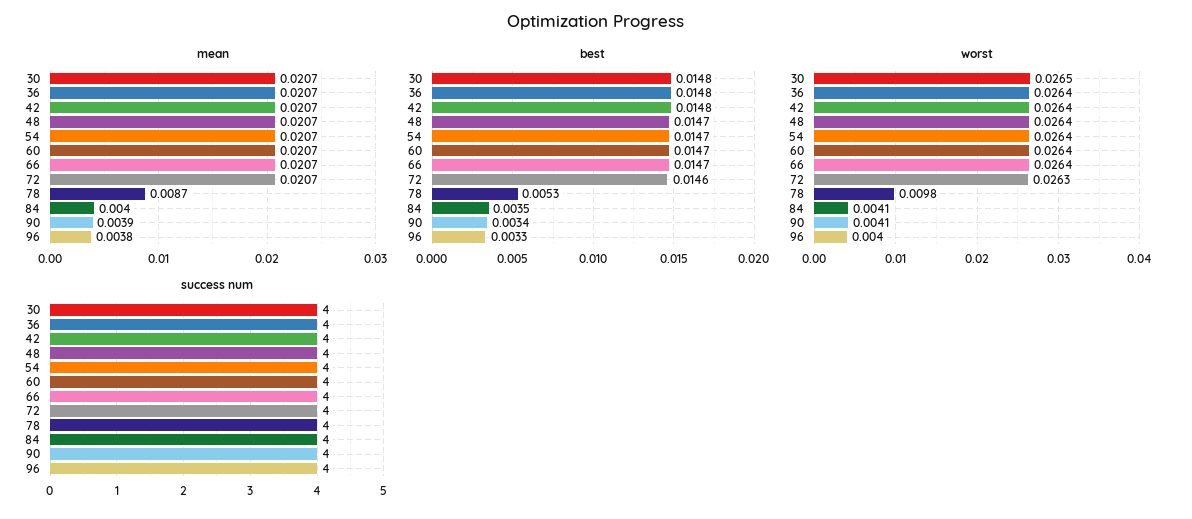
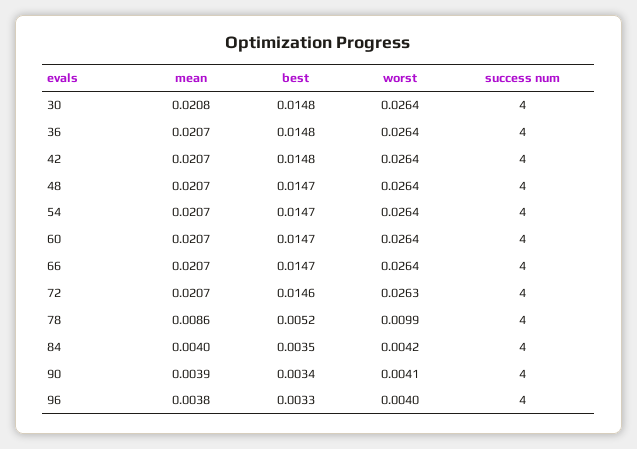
mean, 30: 0.0207 -> 0.0208
mean, 78: 0.0087 -> 0.0086
best, 78: 0.0053 -> 0.0052
worst, 30: 0.0265 -> 0.0264
worst, 78: 0.0098 -> 0.0099
worst, 84: 0.0041 -> 0.0042

